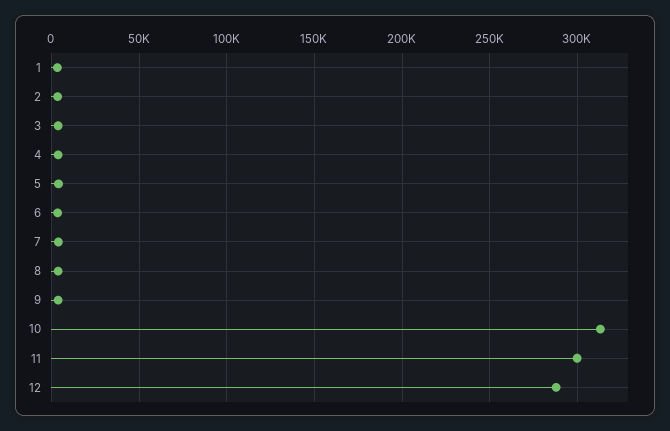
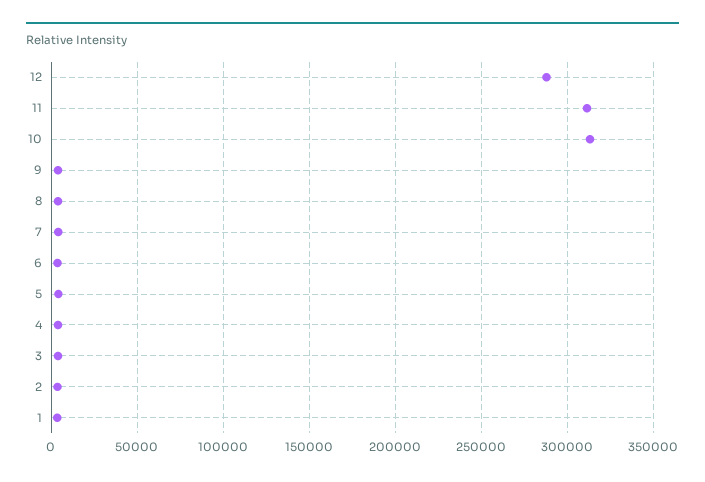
11: 300000 -> 310000

